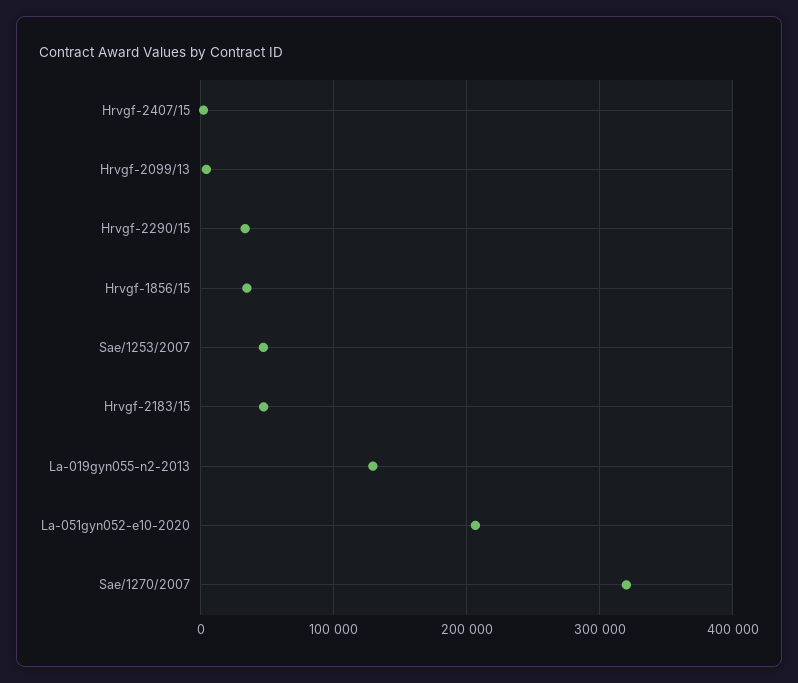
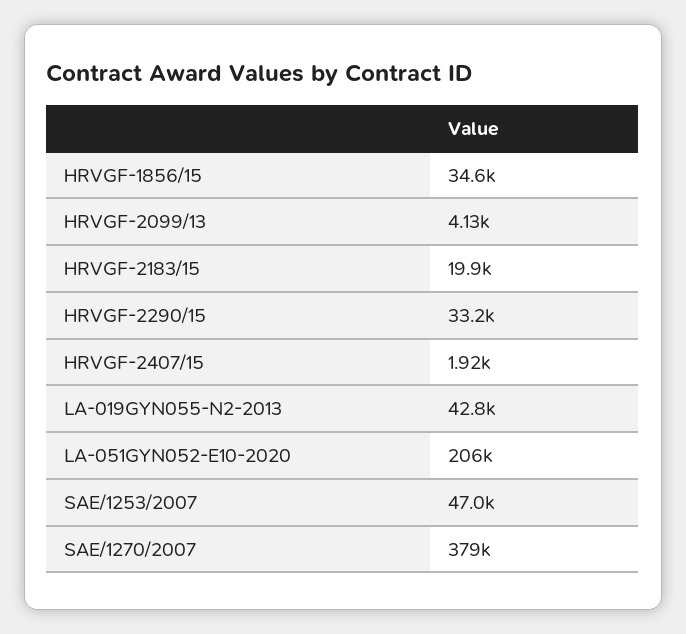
Hrvgf-2183/15: 50000 -> 19900
La-019gyn055-n2-2013: 130000 -> 42800
Sae/1270/2007: 320000 -> 379000

